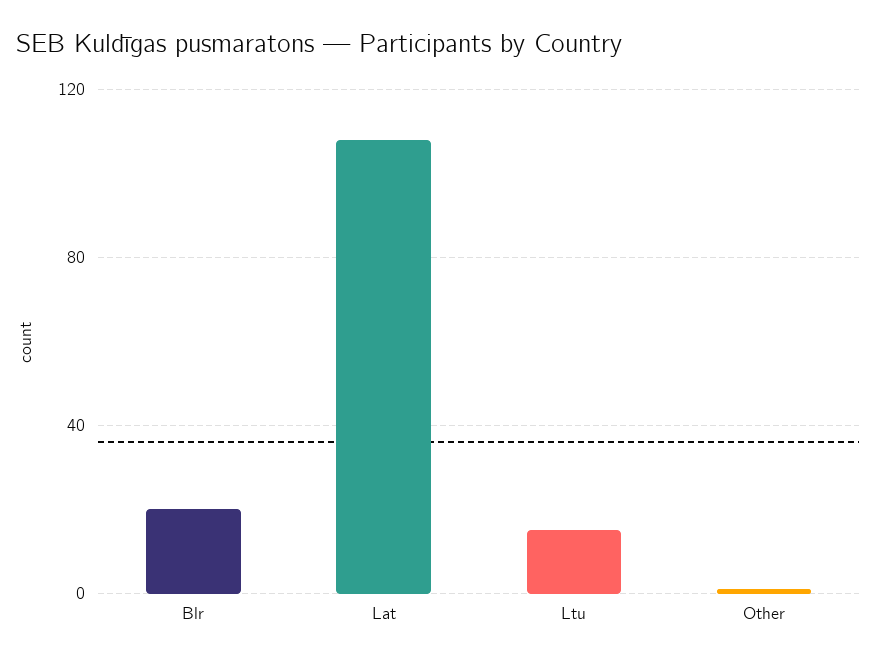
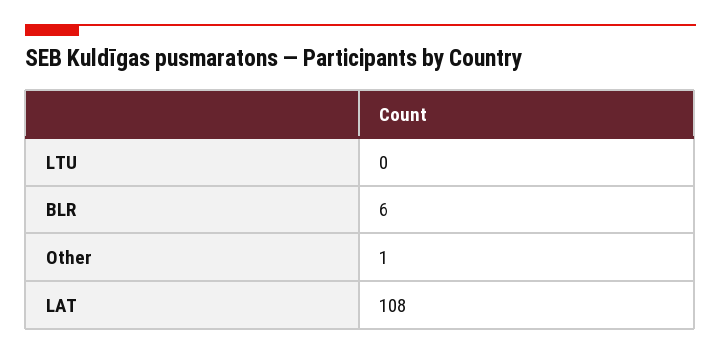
Blr: 20 -> 6
Ltu: 15 -> 0

